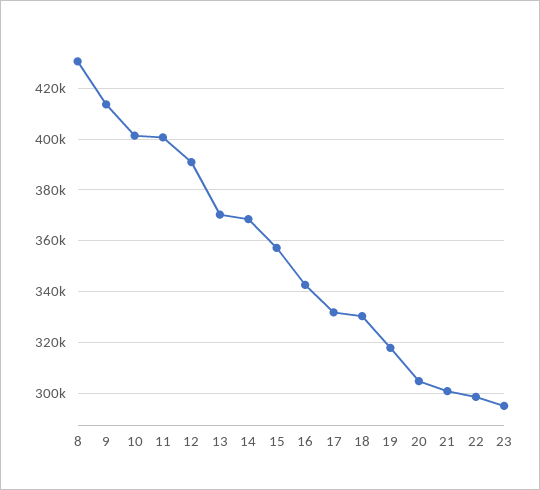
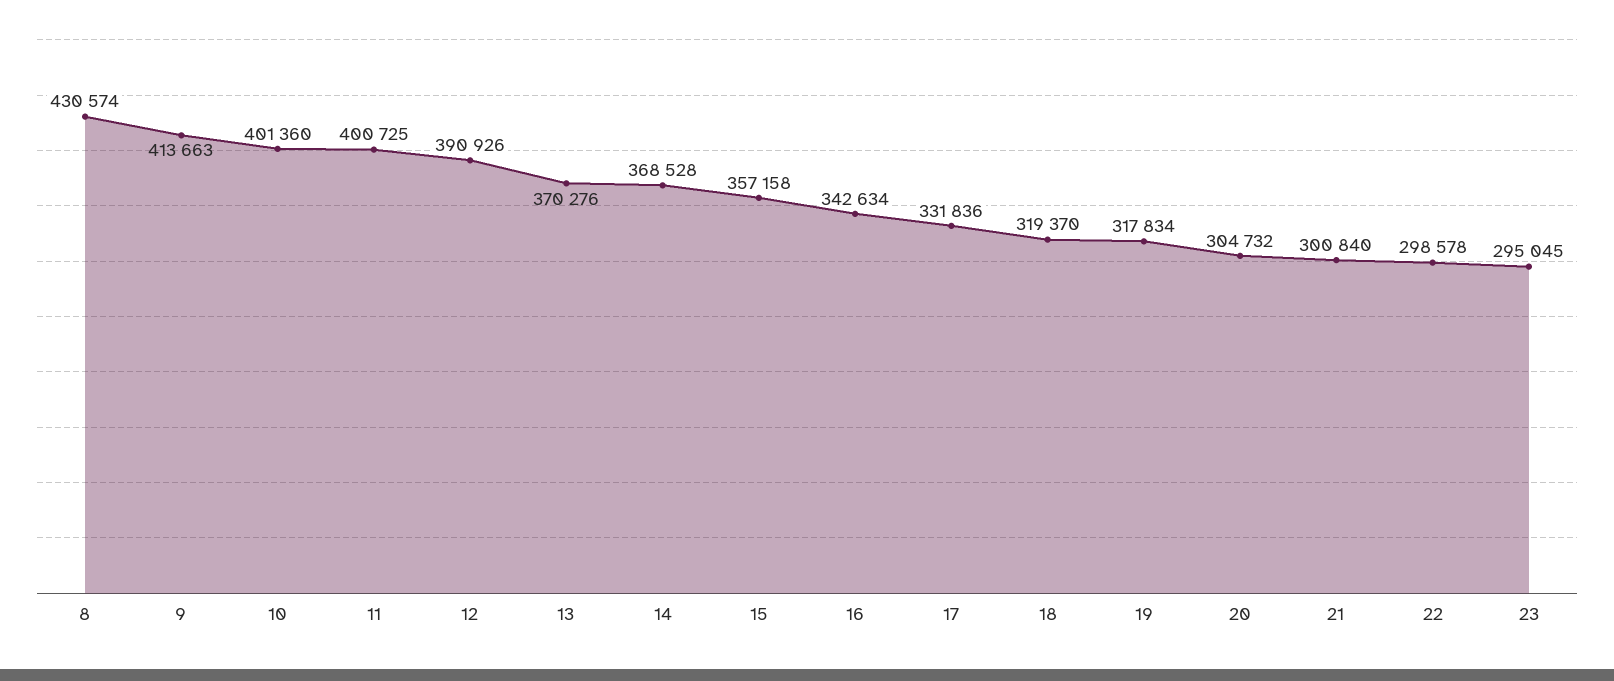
18: 330000 -> 319370

